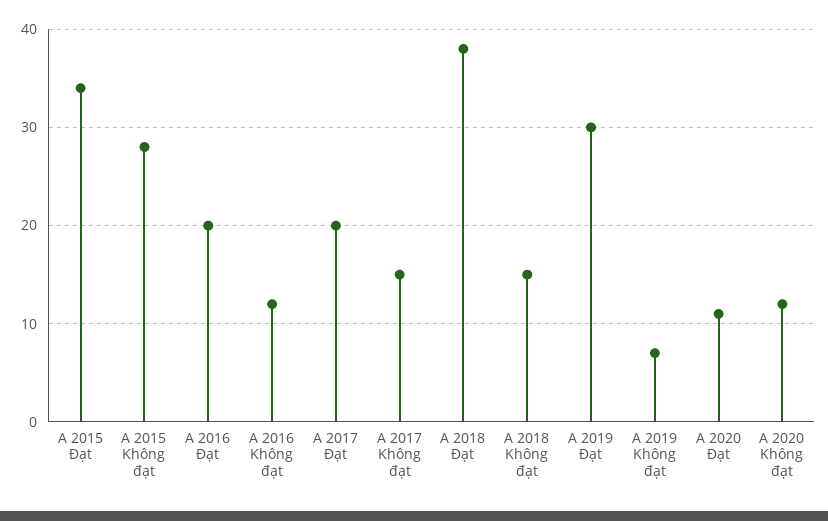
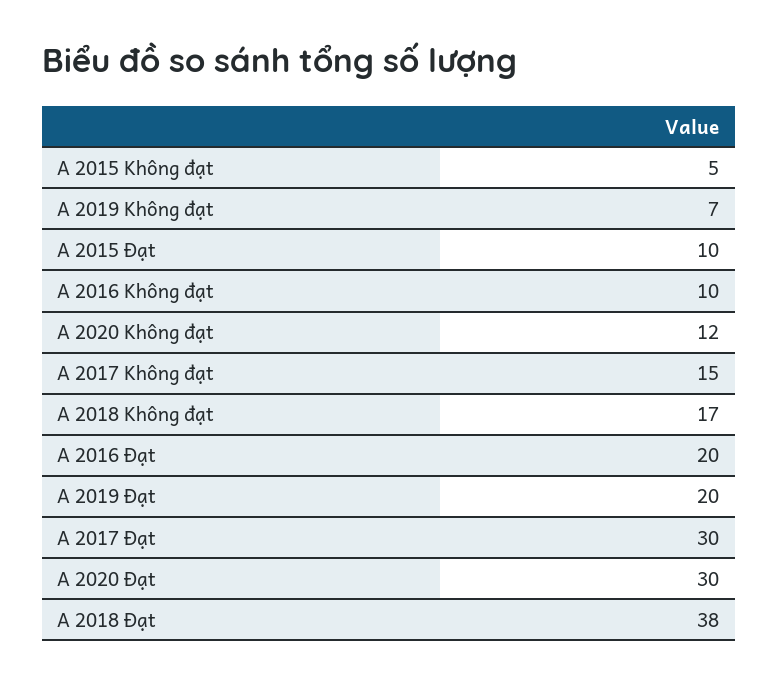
A 2015 Đạt: 34 -> 10
A 2015 Không đạt: 28 -> 5
A 2016 Không đạt: 12 -> 10
A 2017 Đạt: 20 -> 30
A 2018 Không đạt: 15 -> 17
A 2019 Đạt: 30 -> 20
A 2020 Đạt: 11 -> 30

